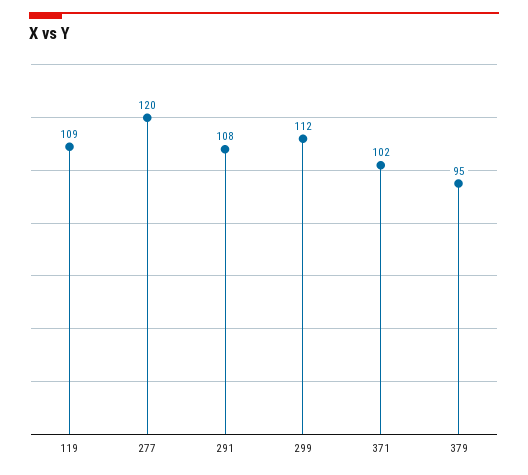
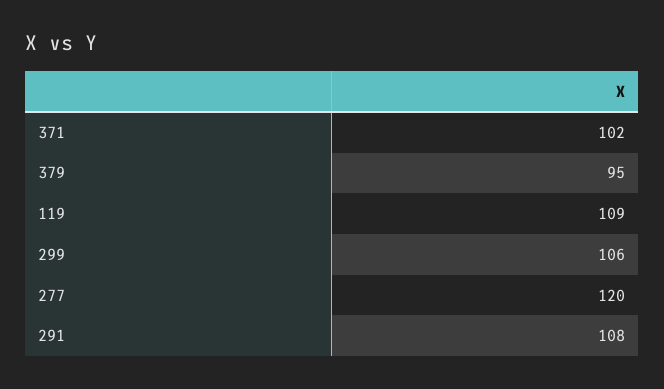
299: 112 -> 106

